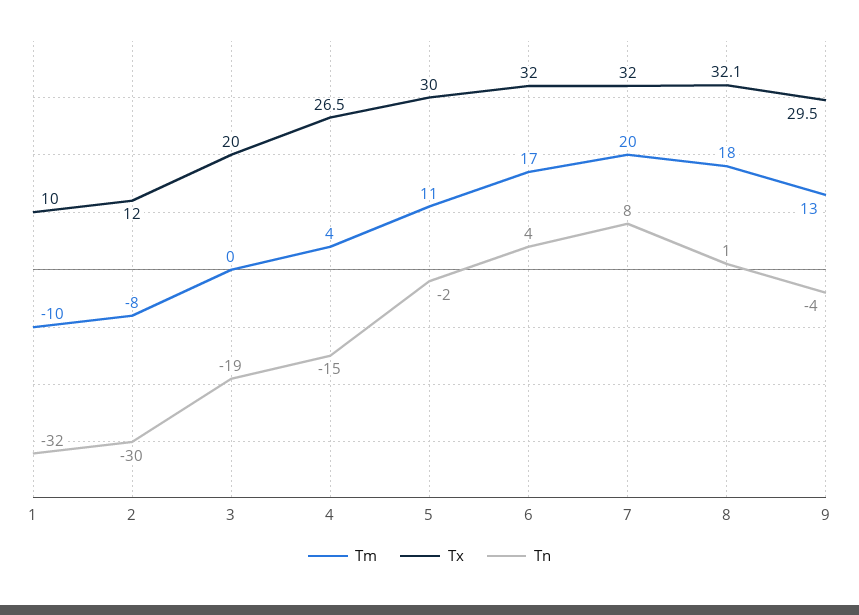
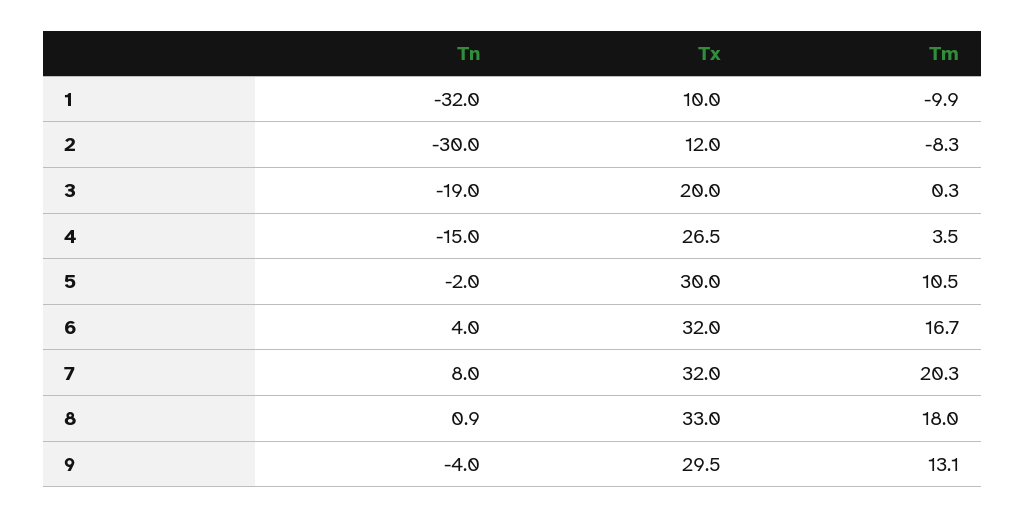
Tx, 8: 32.1 -> 33

